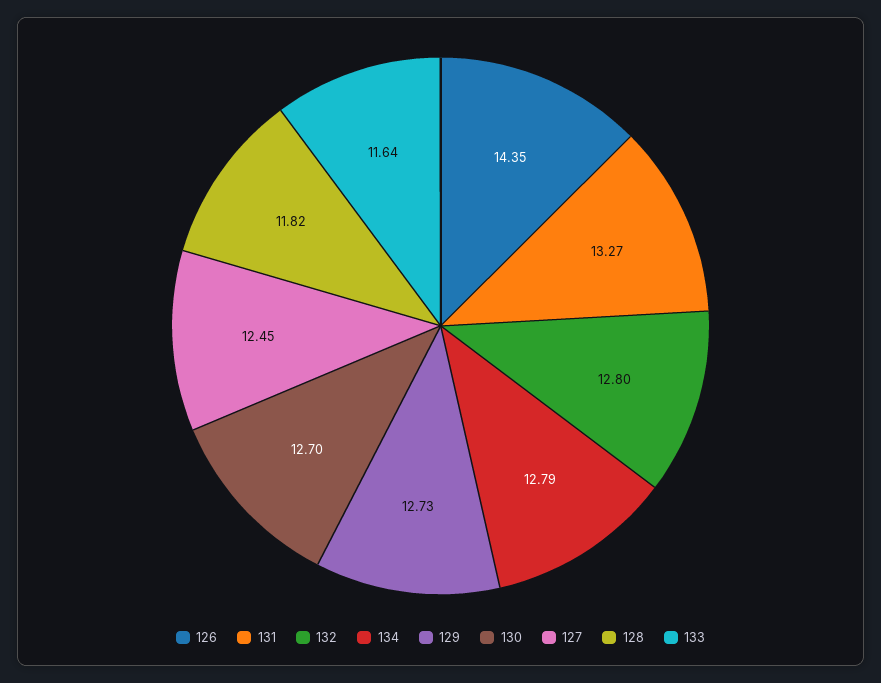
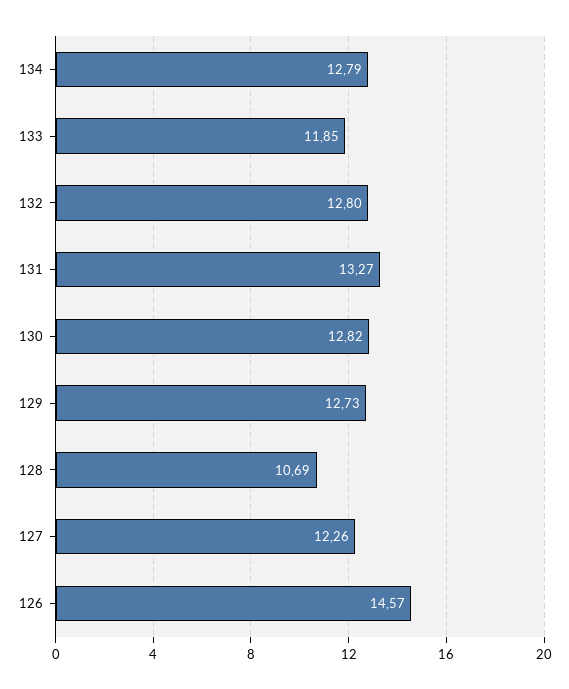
126: 14.35 -> 14.57
130: 12.7 -> 12.82
127: 12.45 -> 12.26
128: 11.82 -> 10.69
133: 11.64 -> 11.85

